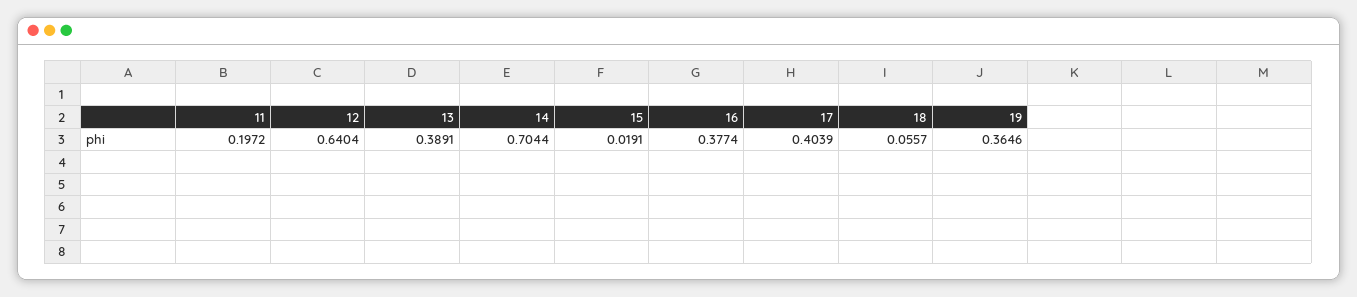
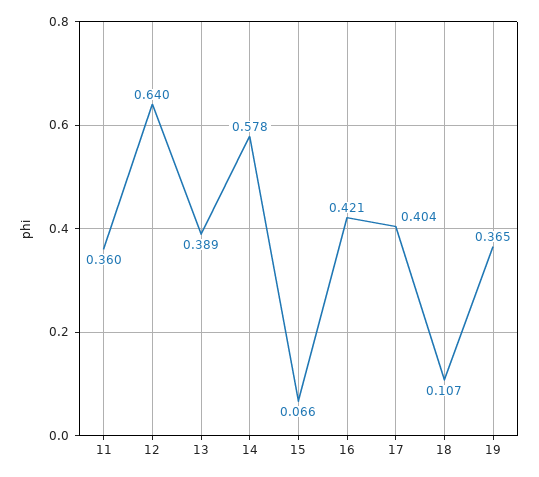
11: 0.1972 -> 0.36
14: 0.7044 -> 0.578
15: 0.0191 -> 0.066
16: 0.3774 -> 0.421
18: 0.0557 -> 0.107

